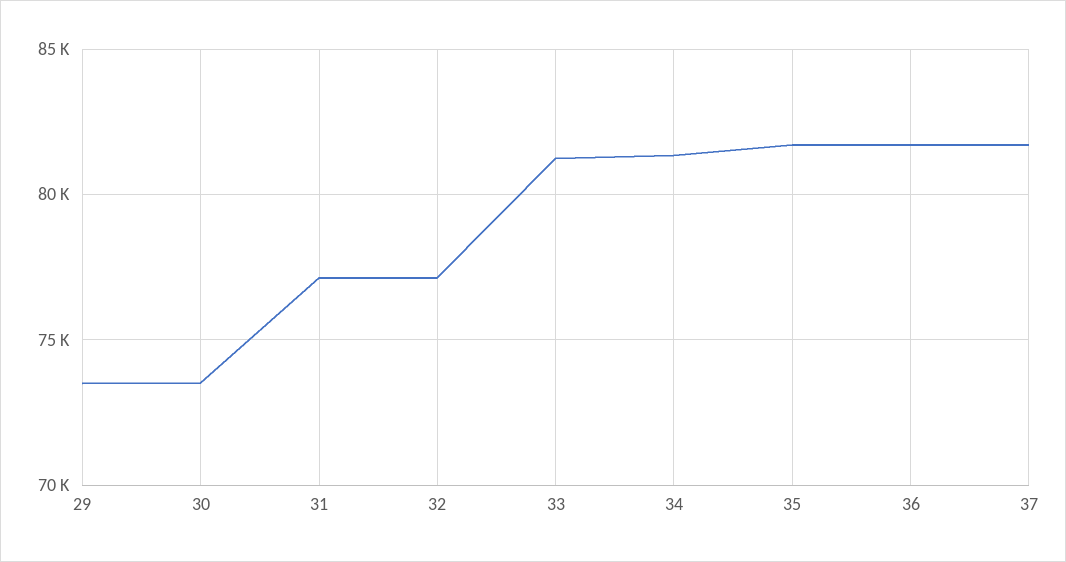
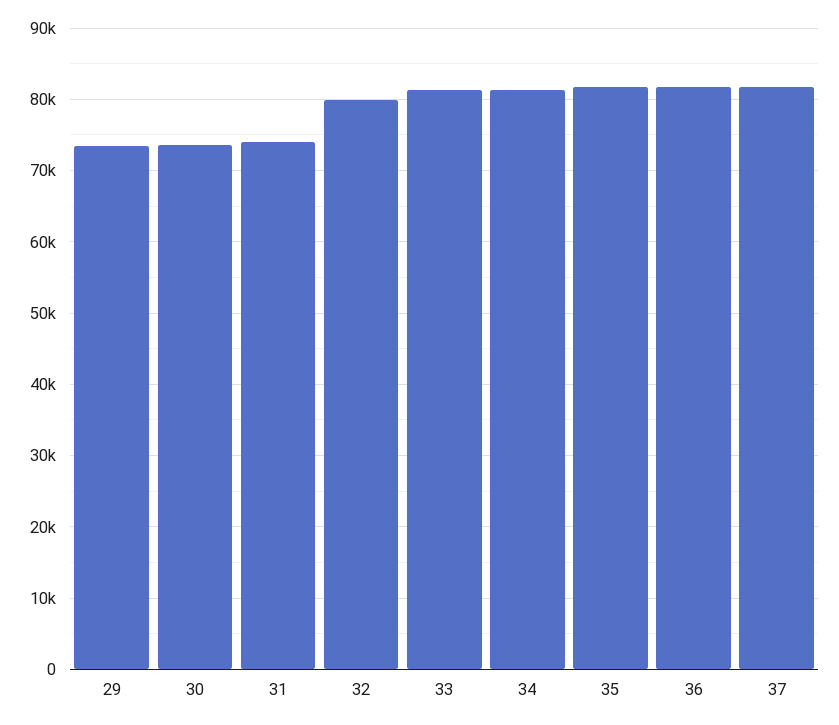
31: 77000 -> 74000
32: 77000 -> 80000

